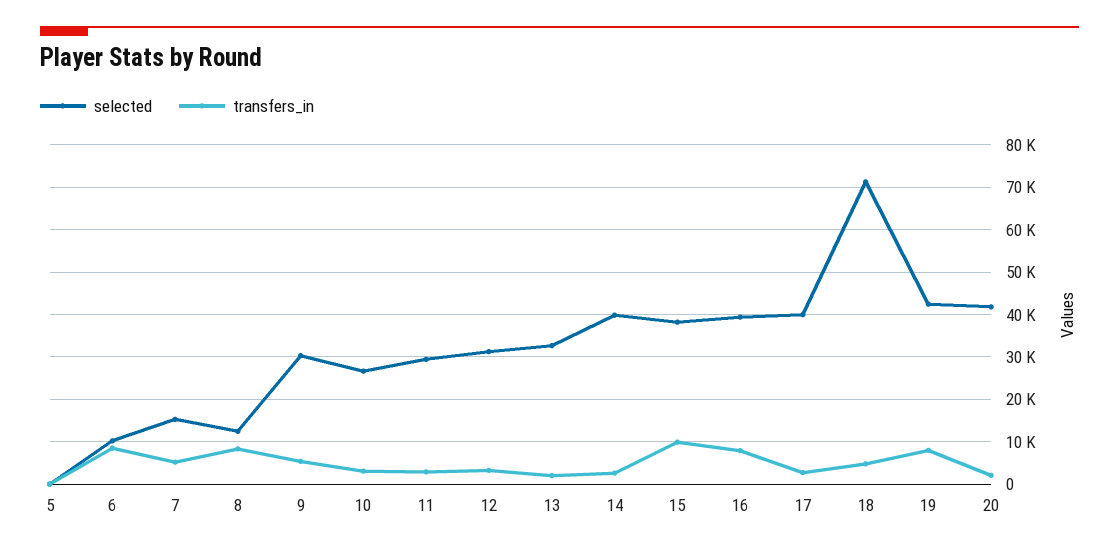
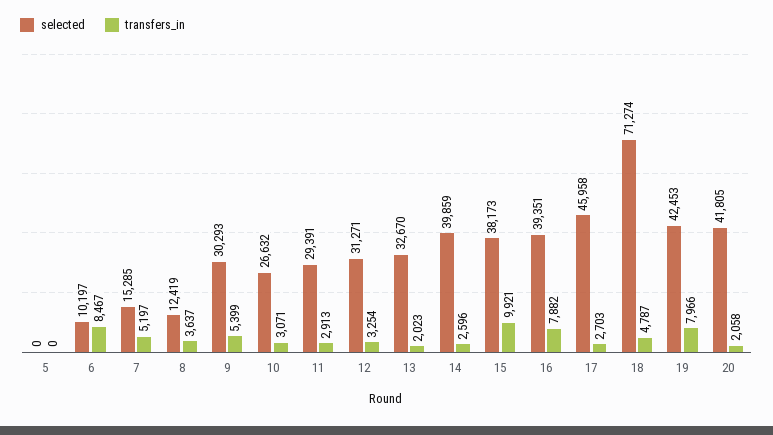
transfers_in, 8: 8000 -> 3637
selected, 17: 40000 -> 45958

